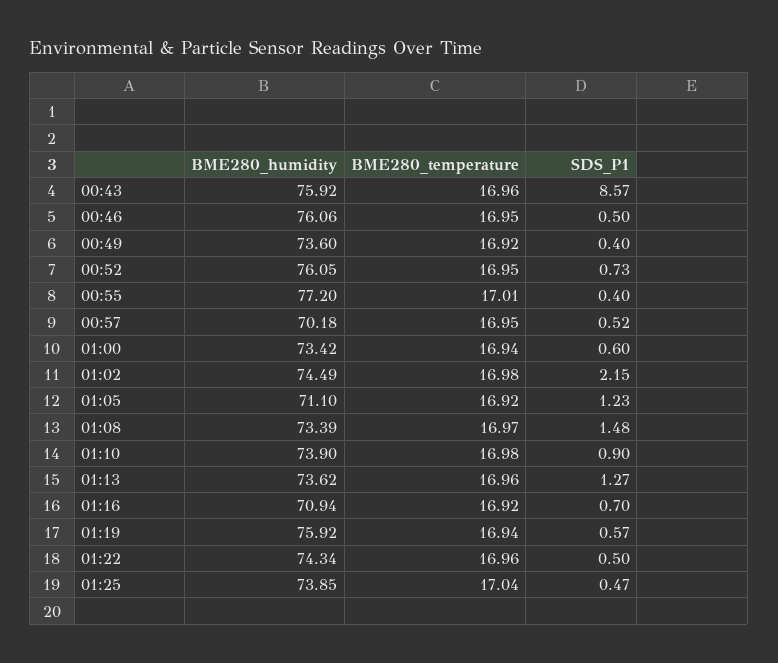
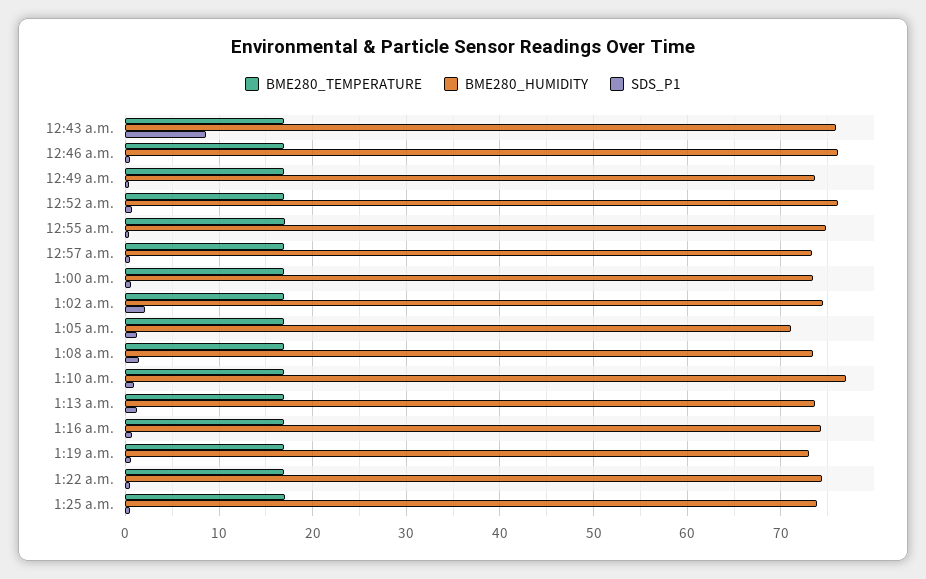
BME280_humidity, 00:55: 77.2 -> 75
BME280_humidity, 00:57: 70.18 -> 73
BME280_humidity, 01:10: 73.9 -> 77
BME280_humidity, 01:16: 70.94 -> 74
BME280_humidity, 01:19: 75.92 -> 73

